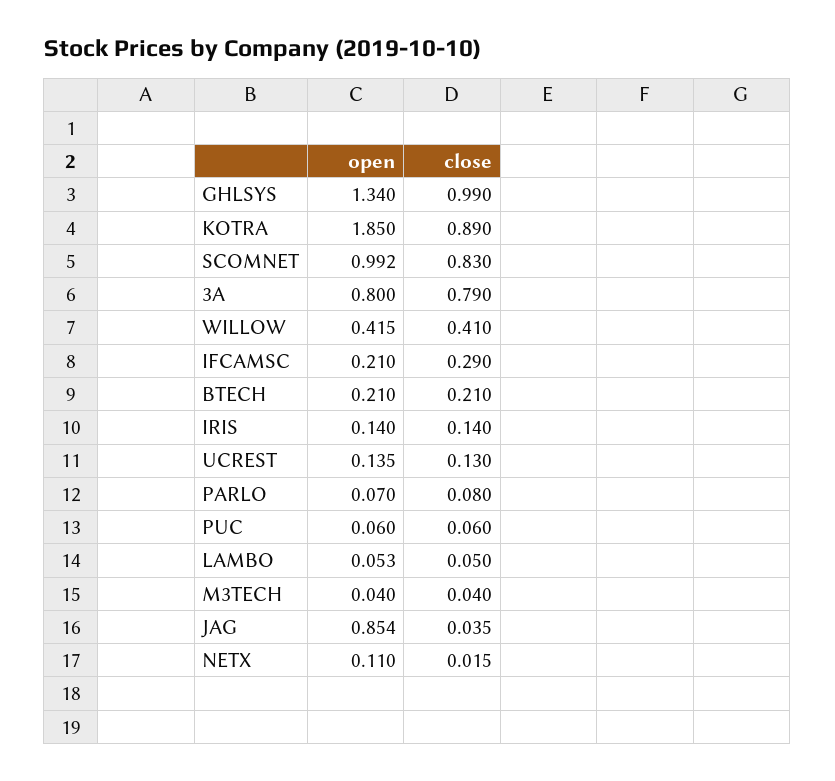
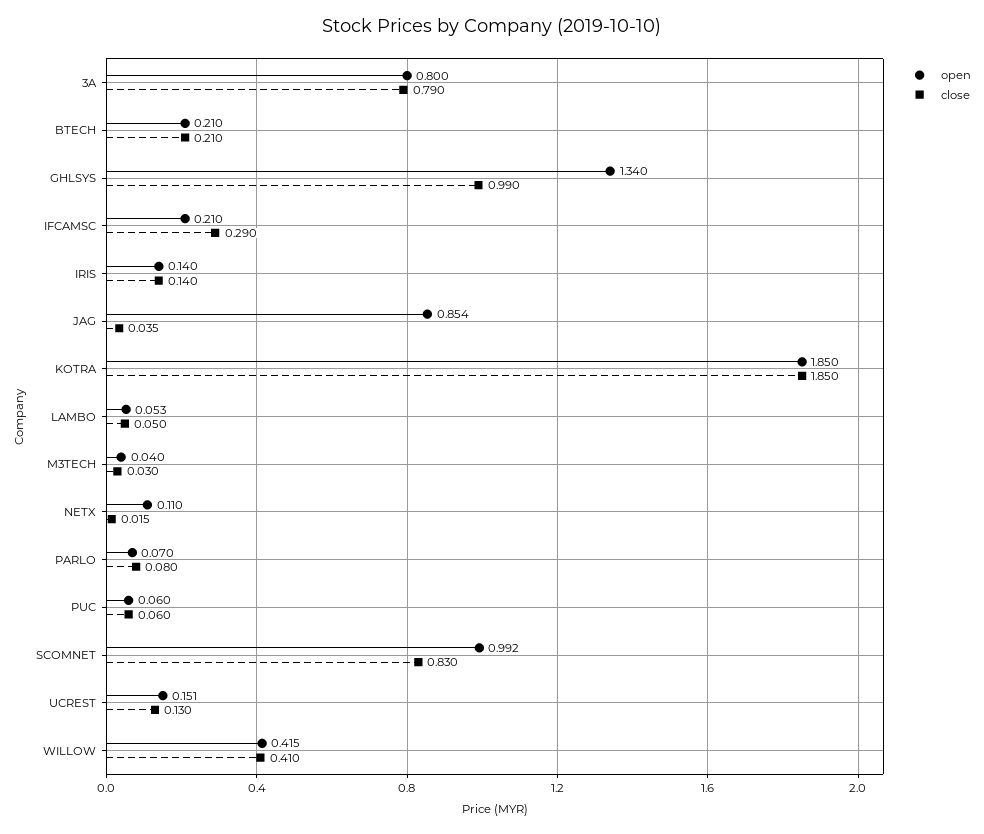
close, KOTRA: 0.89 -> 1.85
open, UCREST: 0.135 -> 0.151
close, M3TECH: 0.04 -> 0.03

